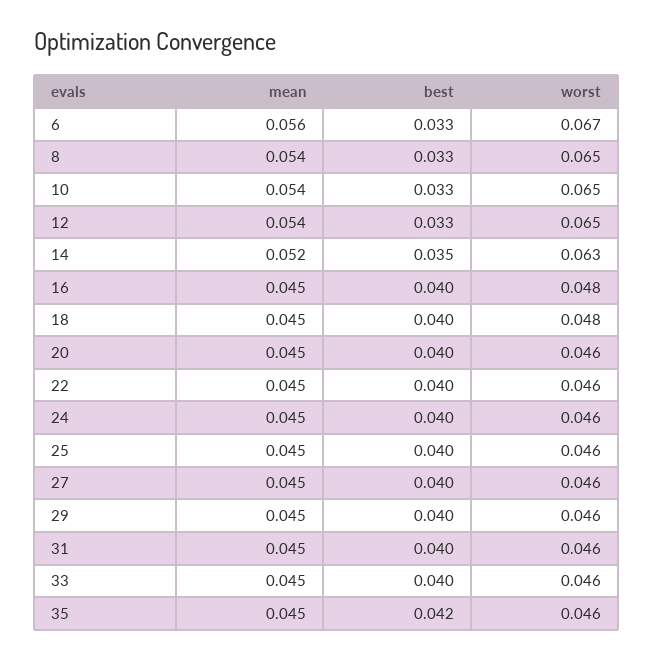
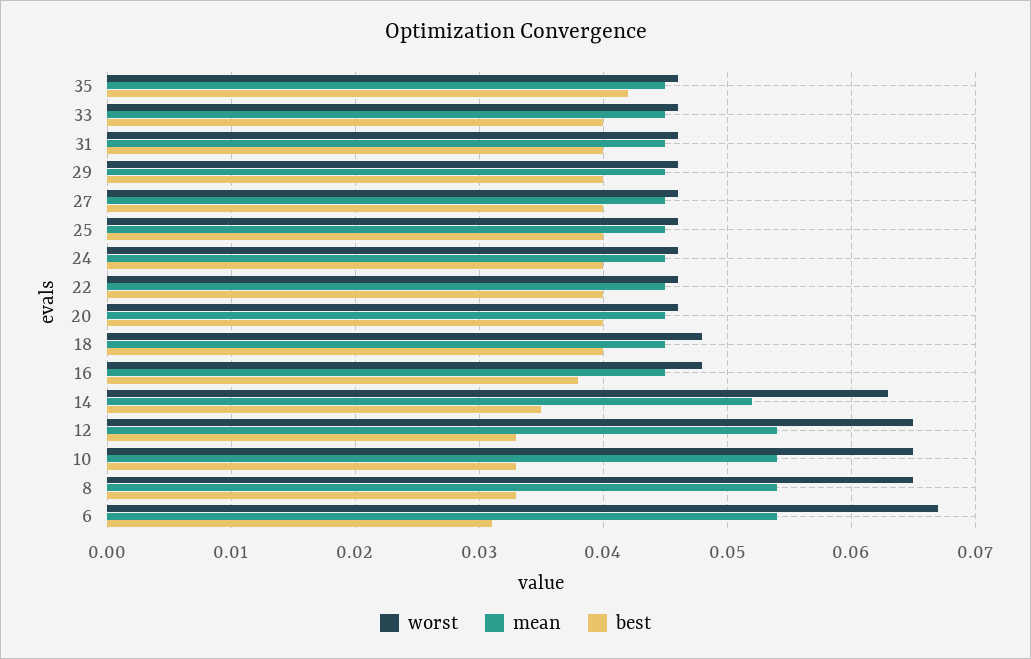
mean, 6: 0.056 -> 0.054
best, 6: 0.033 -> 0.031
best, 16: 0.04 -> 0.038

